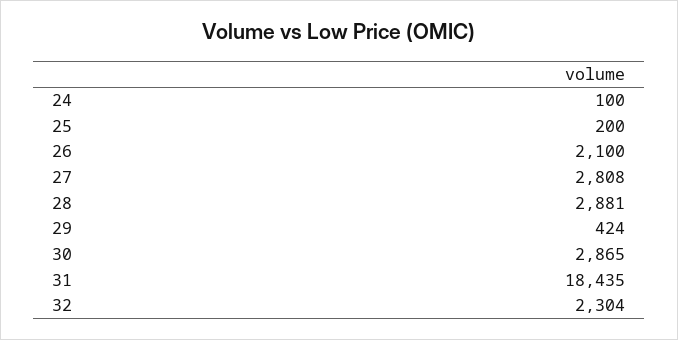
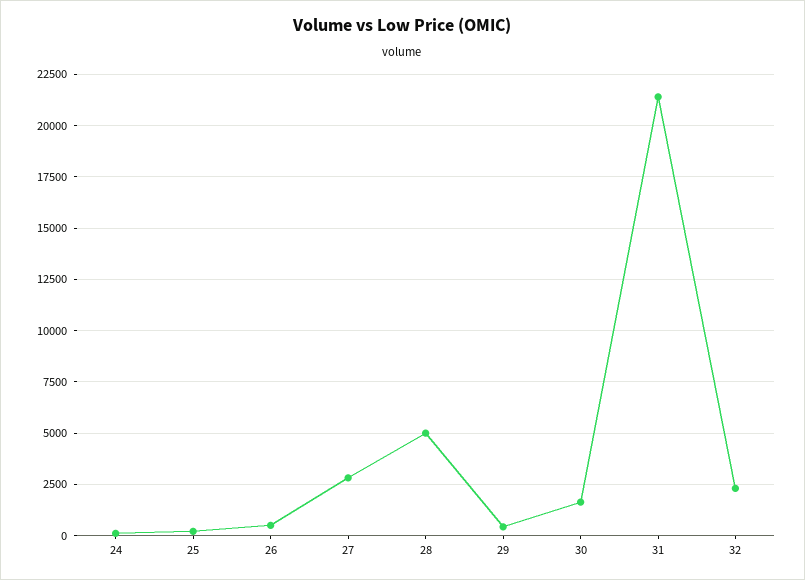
26: 2100 -> 500
28: 2881 -> 5000
30: 2865 -> 1500
31: 18435 -> 21500

